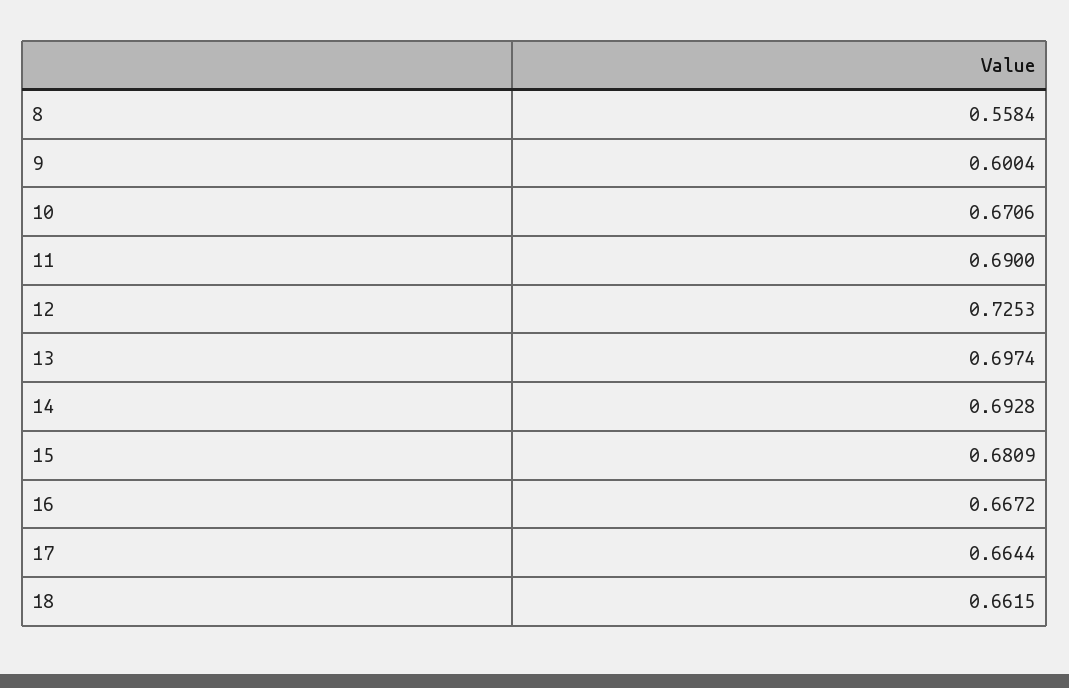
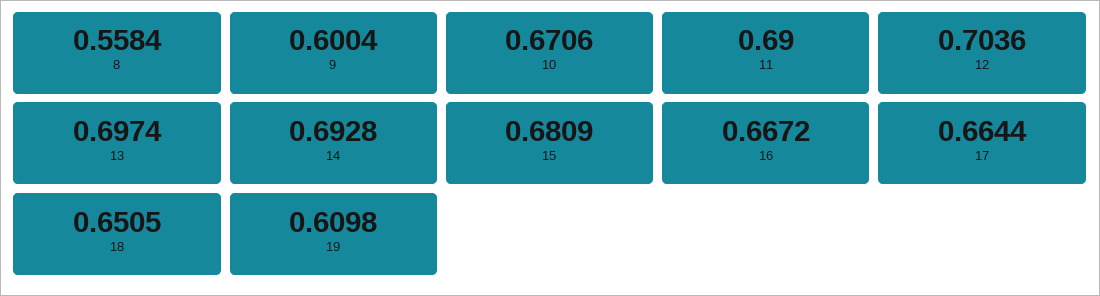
12: 0.7253 -> 0.7036
18: 0.6615 -> 0.6505
19: none -> 0.6098

